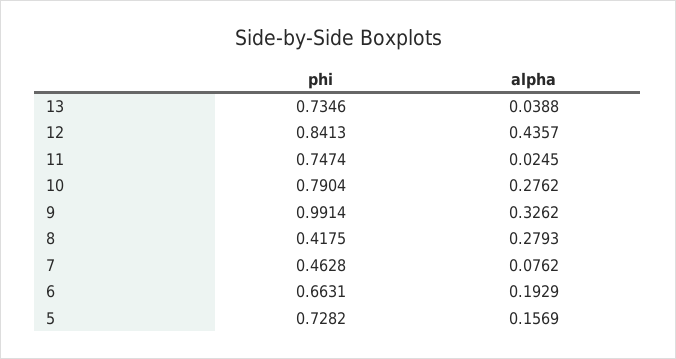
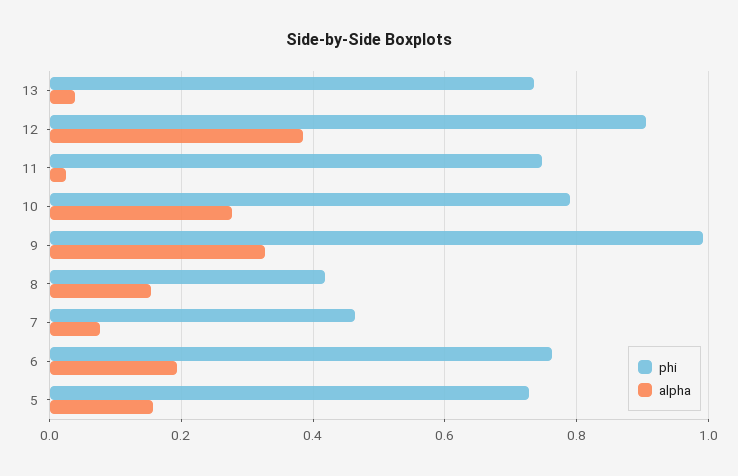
phi, 12: 0.8413 -> 0.9
alpha, 12: 0.4357 -> 0.38
alpha, 8: 0.2793 -> 0.16
phi, 6: 0.6631 -> 0.76

